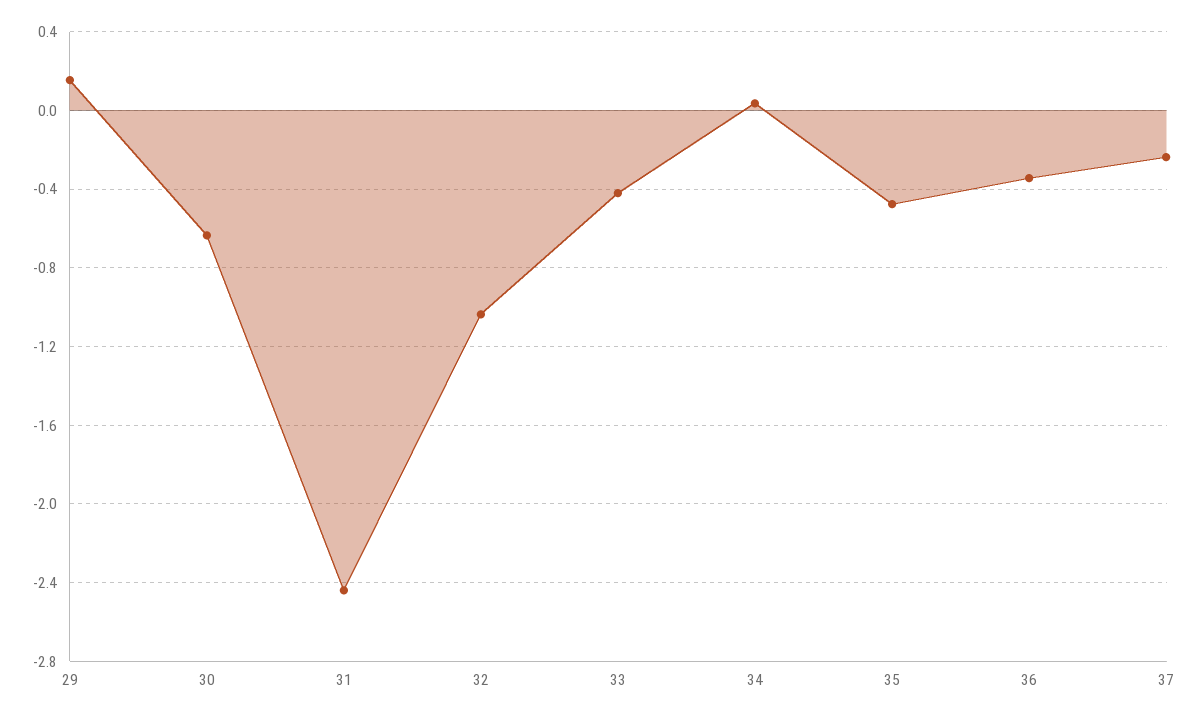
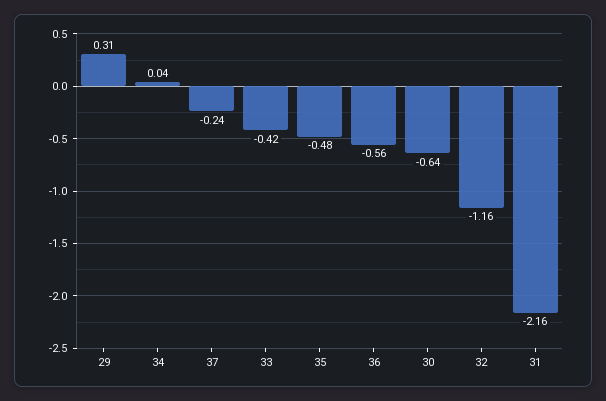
29: 0.15 -> 0.31
31: -2.45 -> -2.16
32: -1.05 -> -1.16
36: -0.35 -> -0.56

